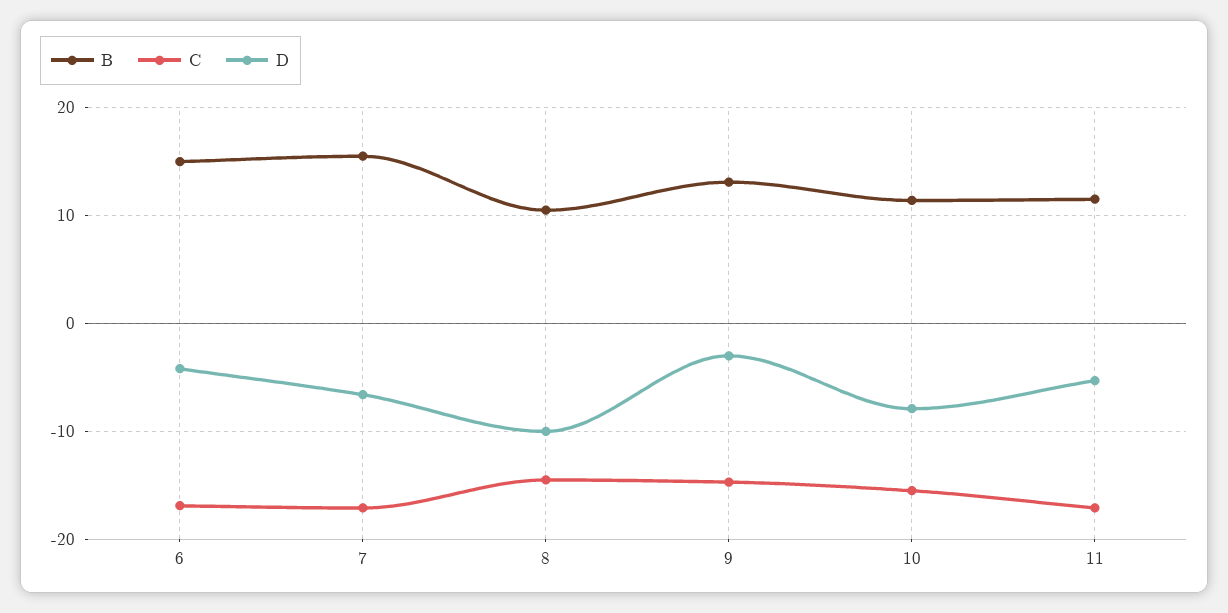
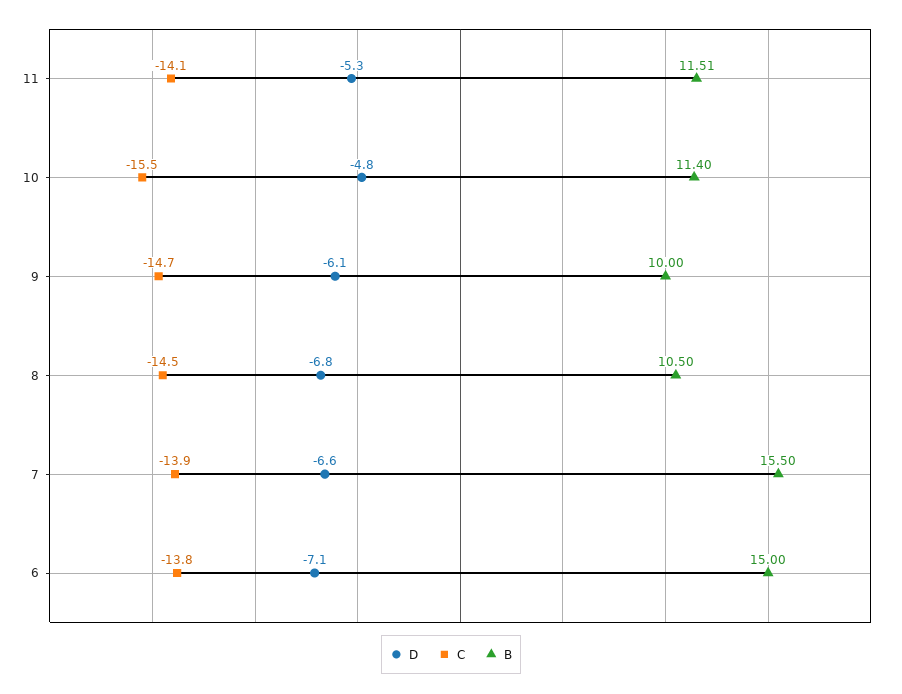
C, 6: -17 -> -13.8
D, 6: -4 -> -7.1
C, 7: -17 -> -13.9
D, 8: -10 -> -6.8
B, 9: 13 -> 10
D, 9: -3 -> -6.1
D, 10: -8 -> -4.8
C, 11: -17 -> -14.1

